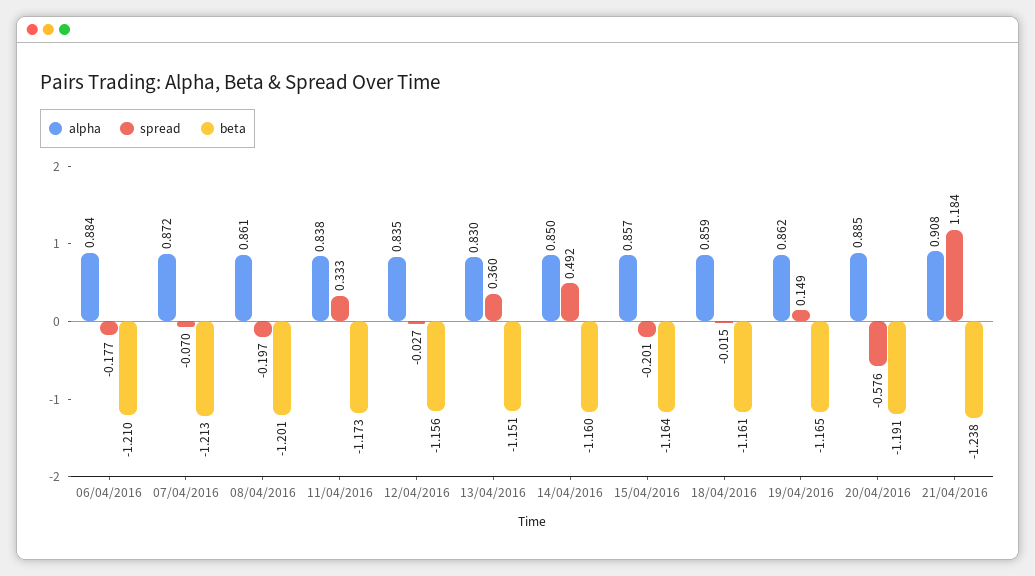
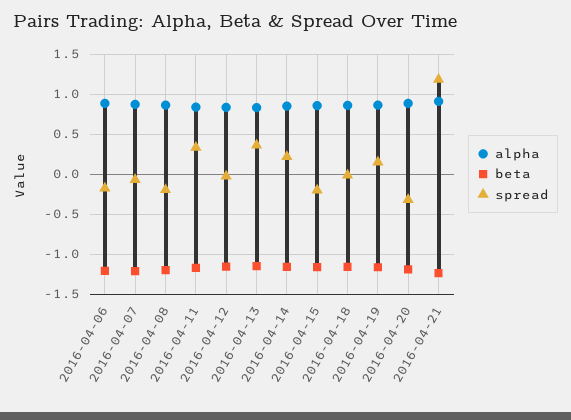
spread, 14/04/2016: 0.492 -> 0.2
spread, 20/04/2016: -0.576 -> -0.3

